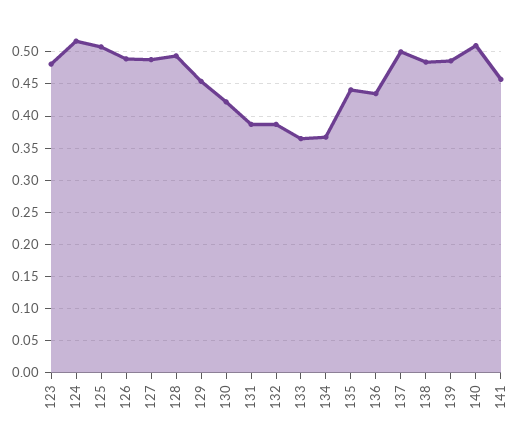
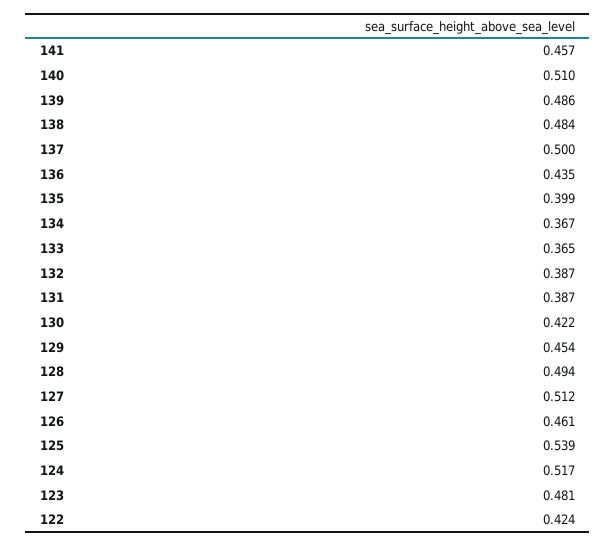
125: 0.51 -> 0.539
126: 0.49 -> 0.461
127: 0.49 -> 0.512
135: 0.44 -> 0.399
122: none -> 0.424

